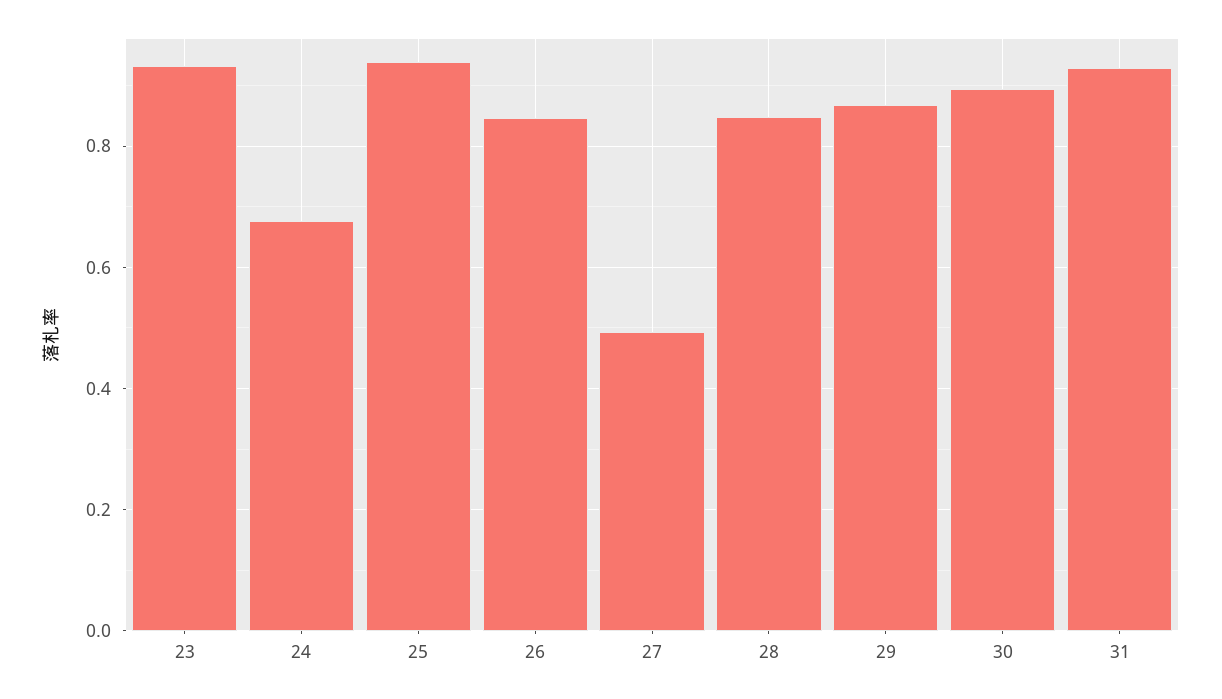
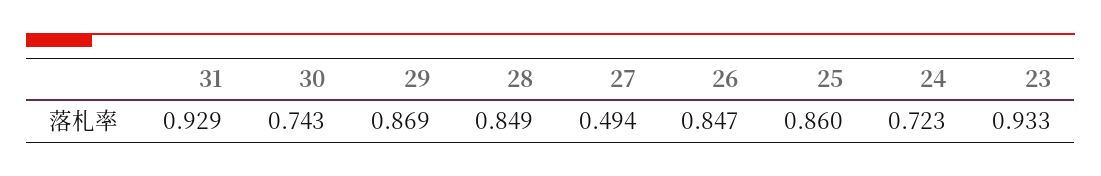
24: 0.68 -> 0.723
25: 0.94 -> 0.86
30: 0.9 -> 0.743

